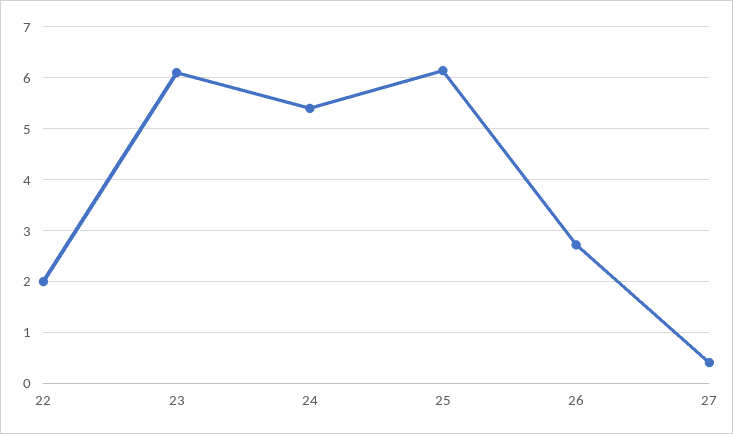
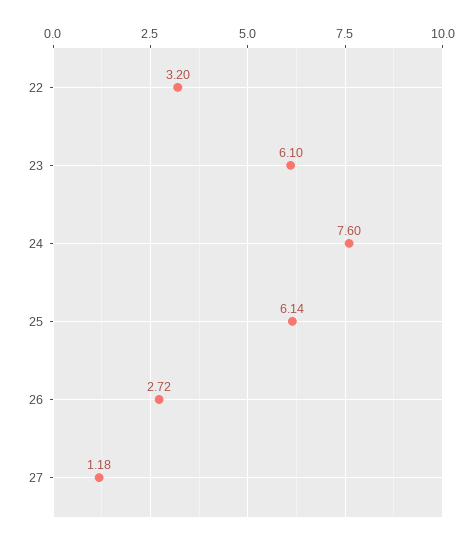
22: 2 -> 3.2
24: 5.4 -> 7.6
27: 0.4 -> 1.18

